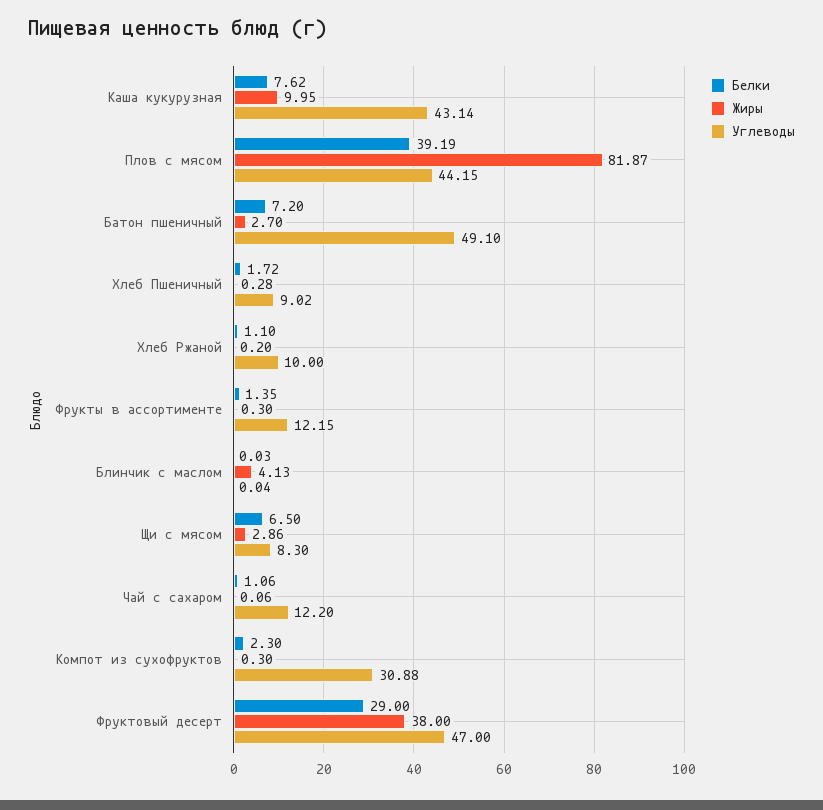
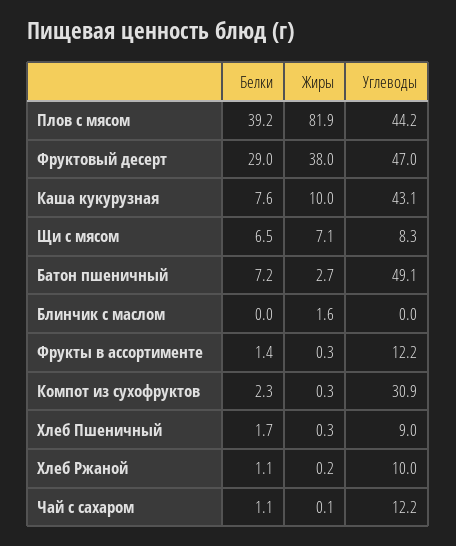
Жиры, Блинчик с маслом: 4.13 -> 1.6
Жиры, Щи с мясом: 2.86 -> 7.1

